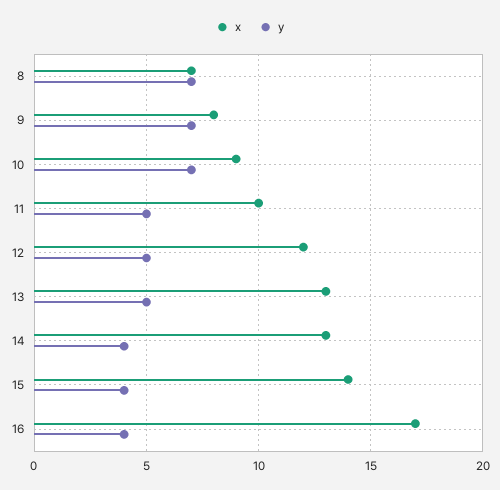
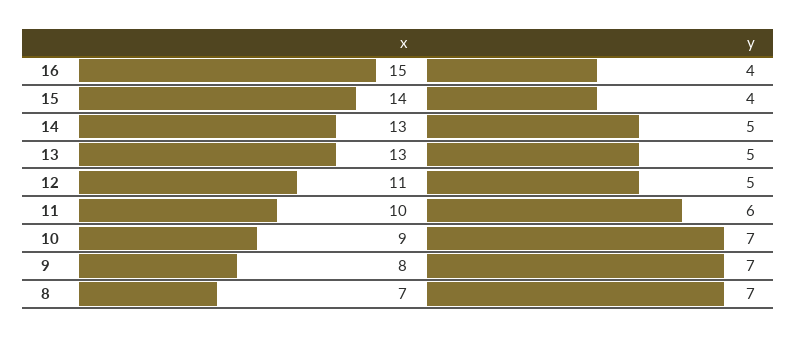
y, 11: 5 -> 6
x, 12: 12 -> 11
y, 14: 4 -> 5
x, 16: 17 -> 15

